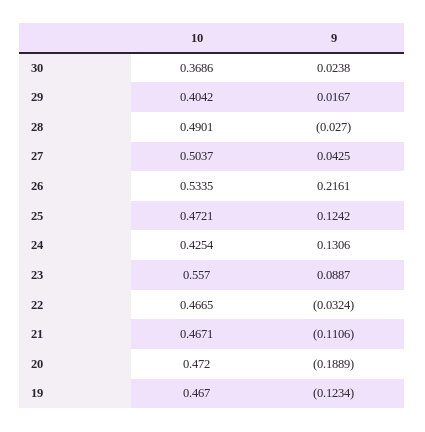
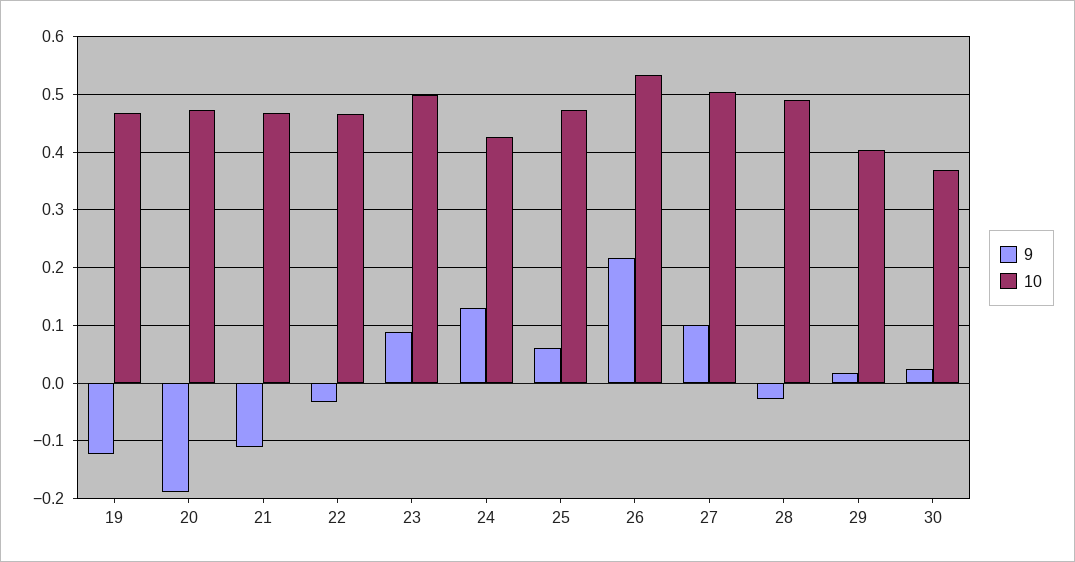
9, 27: 0.0425 -> 0.1
9, 25: 0.1242 -> 0.06
10, 23: 0.557 -> 0.5

